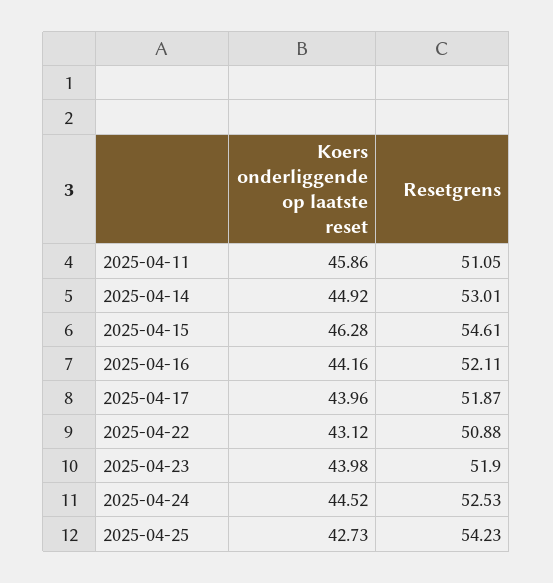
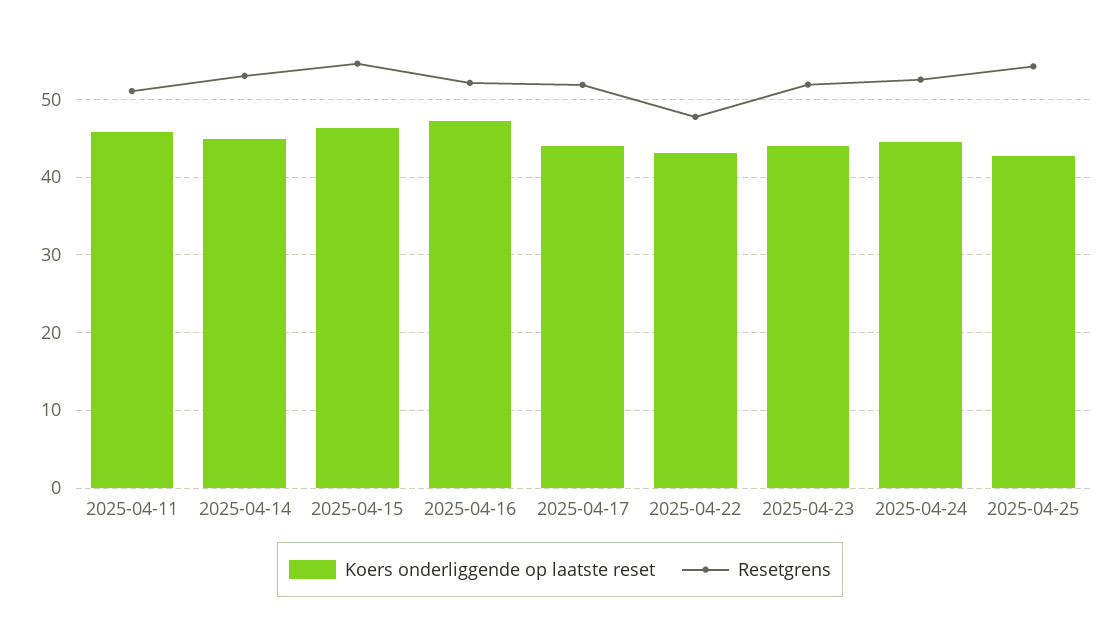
Koers onderliggende op laatste reset, 2025-04-16: 44.16 -> 47
Resetgrens, 2025-04-22: 50.88 -> 48

